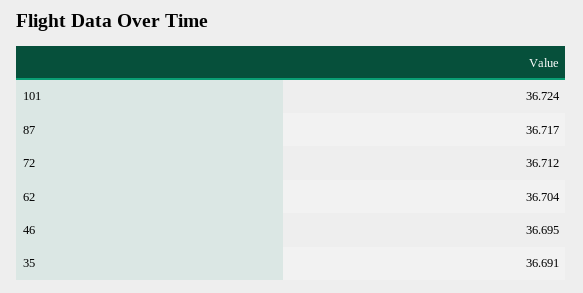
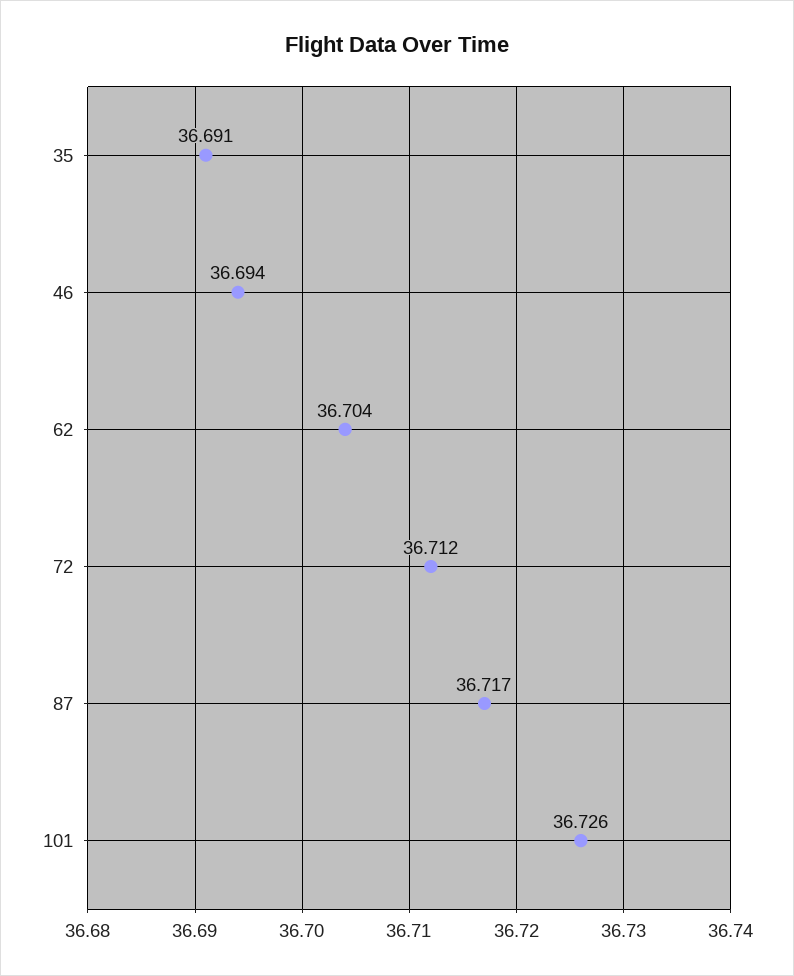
101: 36.724 -> 36.726
46: 36.695 -> 36.694

